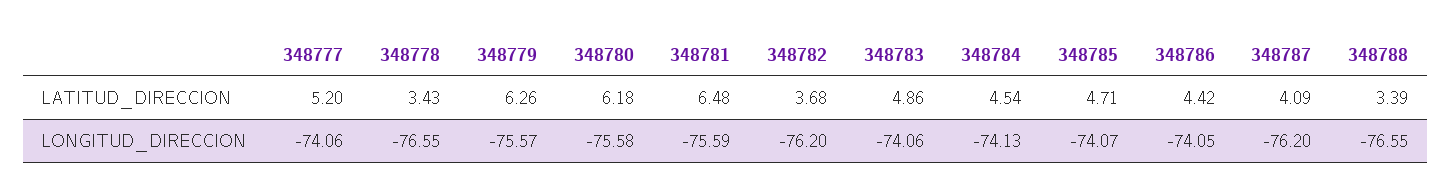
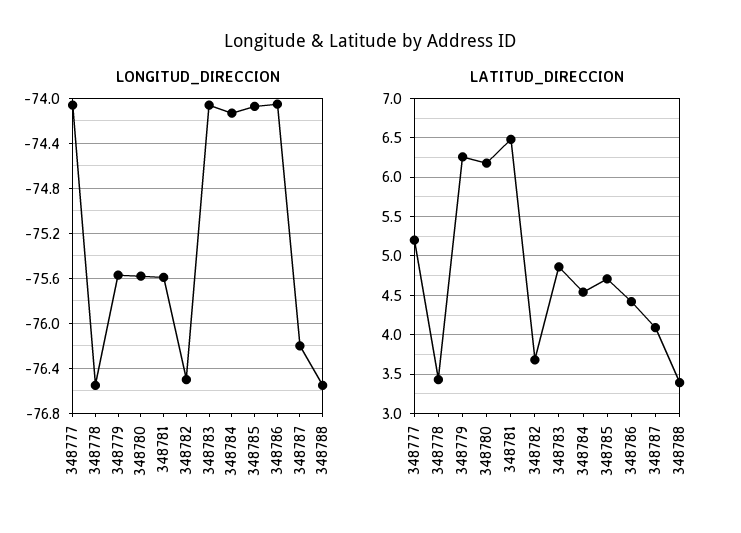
LONGITUD_DIRECCION, 348782: -76.2 -> -76.5

